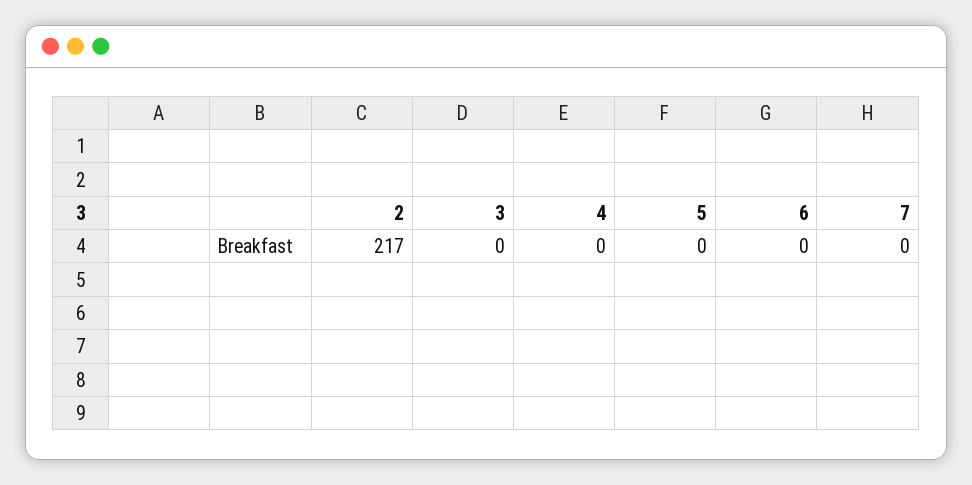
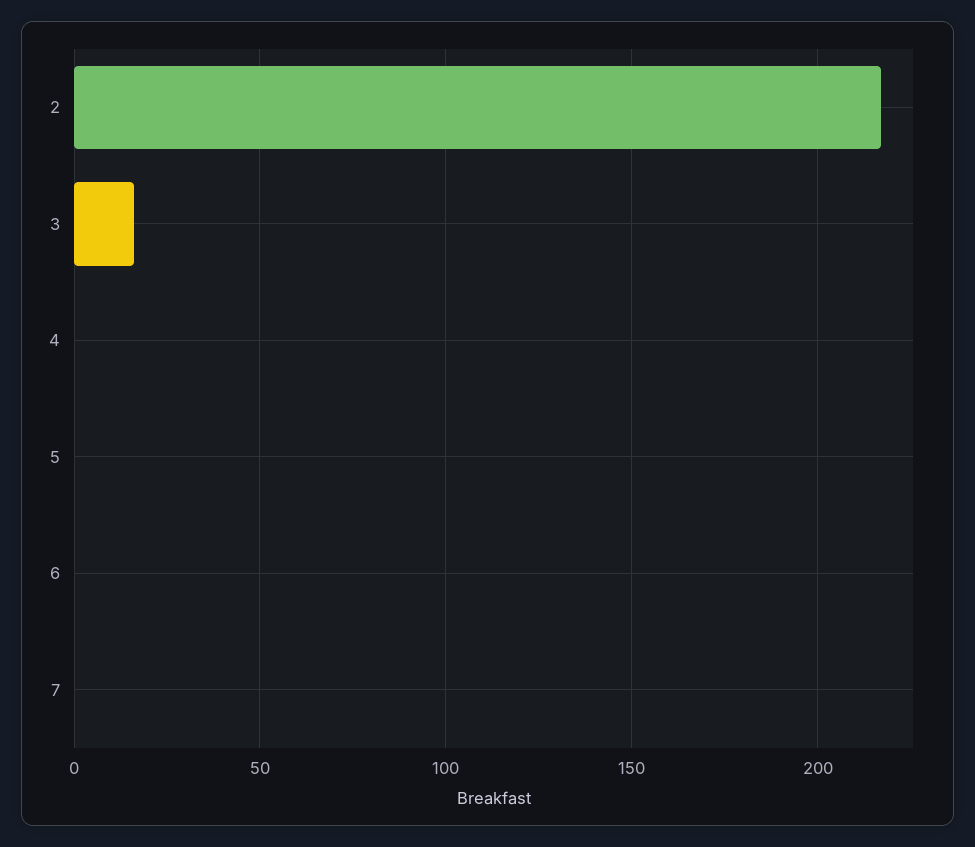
3: 0 -> 15

